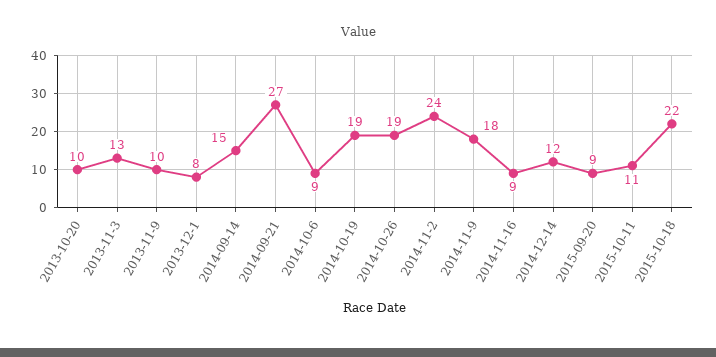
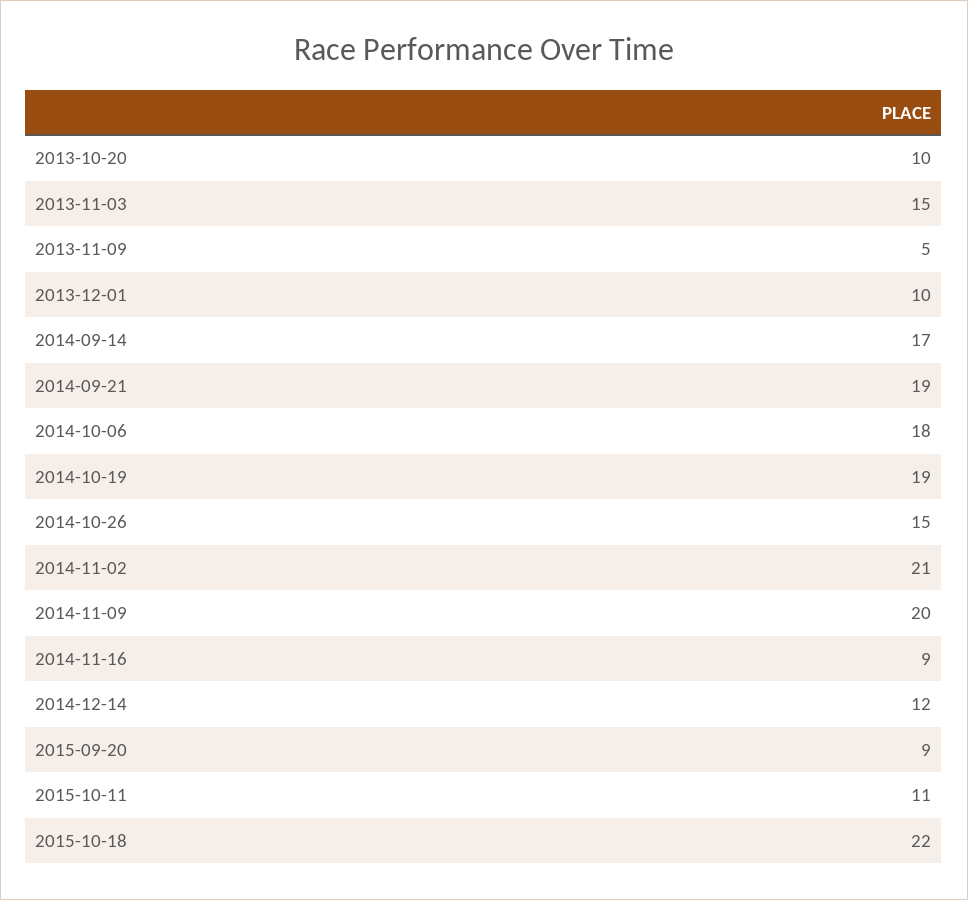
2013-11-3: 13 -> 15
2013-11-9: 10 -> 5
2013-12-1: 8 -> 10
2014-09-14: 15 -> 17
2014-09-21: 27 -> 19
2014-10-6: 9 -> 18
2014-10-26: 19 -> 15
2014-11-2: 24 -> 21
2014-11-9: 18 -> 20

